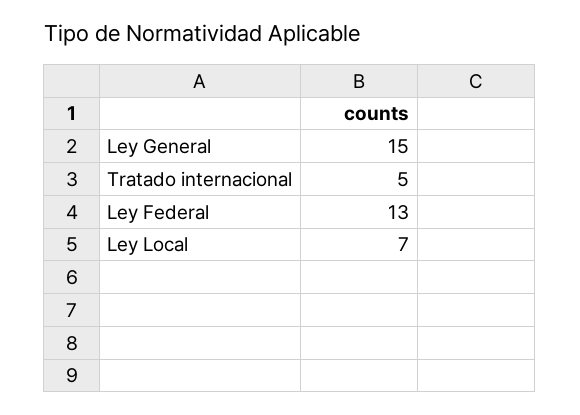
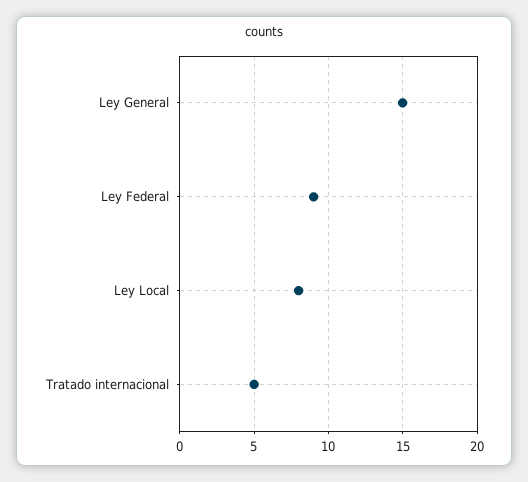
Ley Federal: 13 -> 9
Ley Local: 7 -> 8

